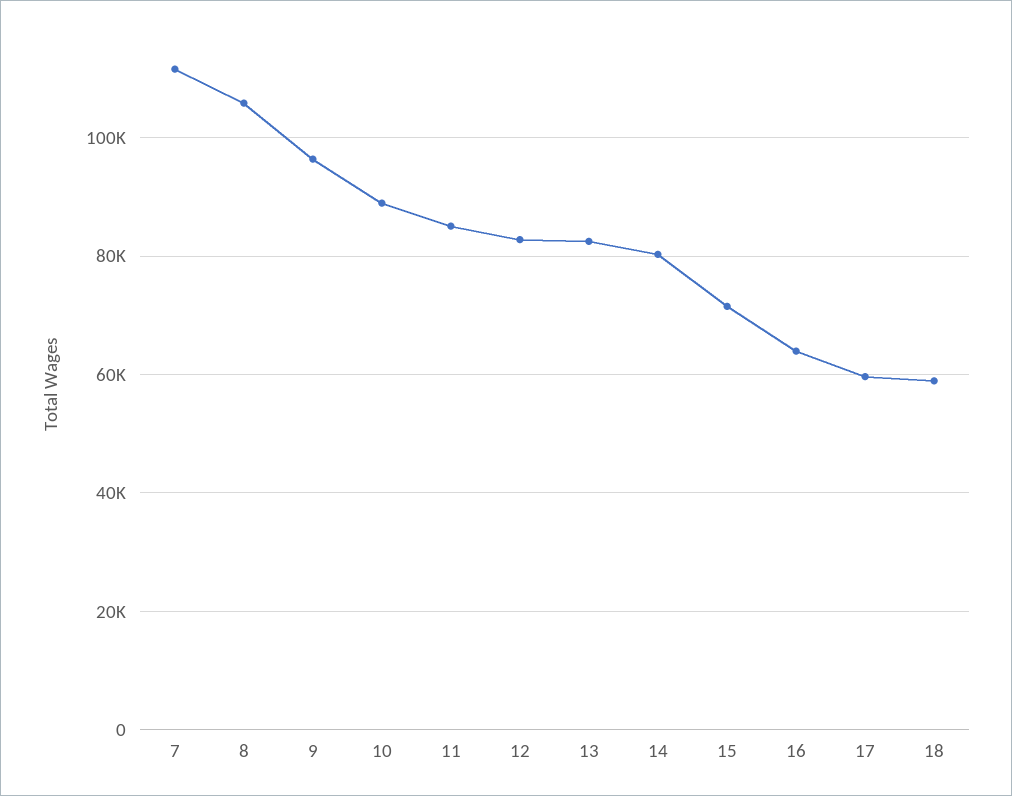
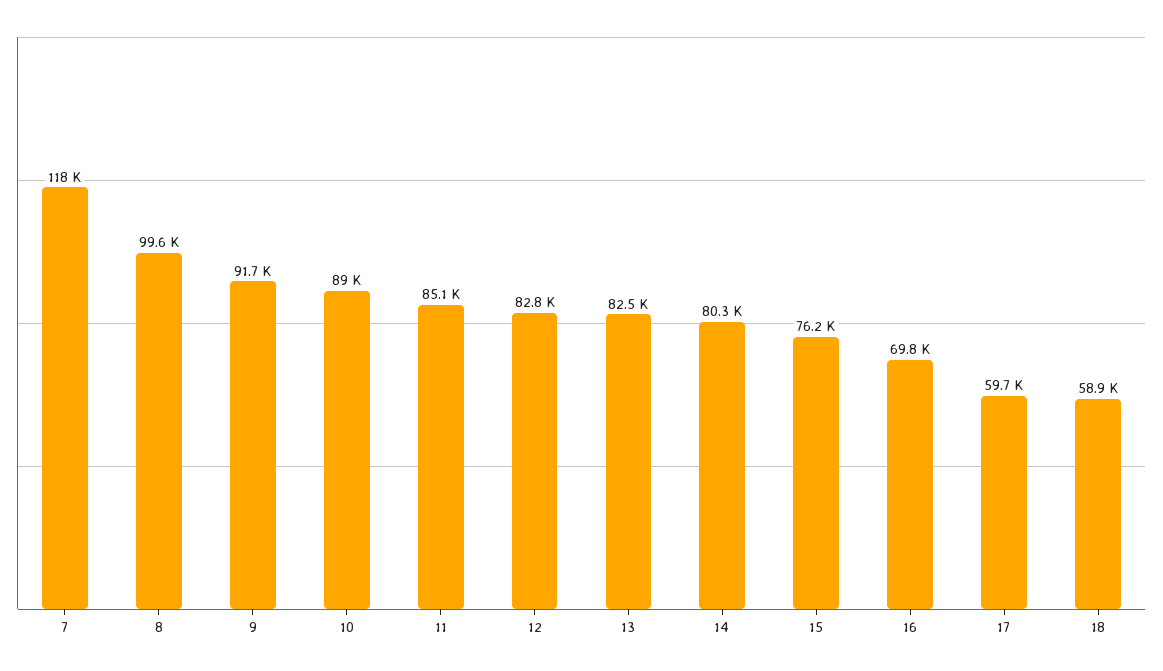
7: 112000 -> 118000
8: 106000 -> 99600
9: 96000 -> 91700
15: 72000 -> 76200
16: 64000 -> 69800

